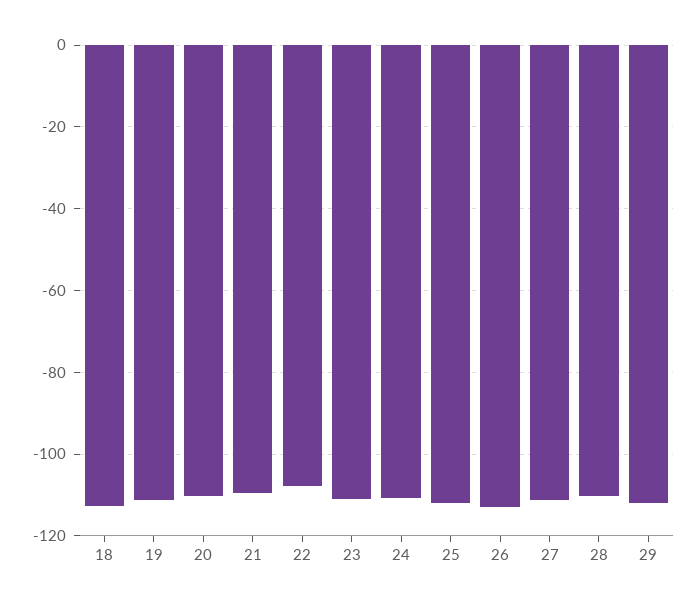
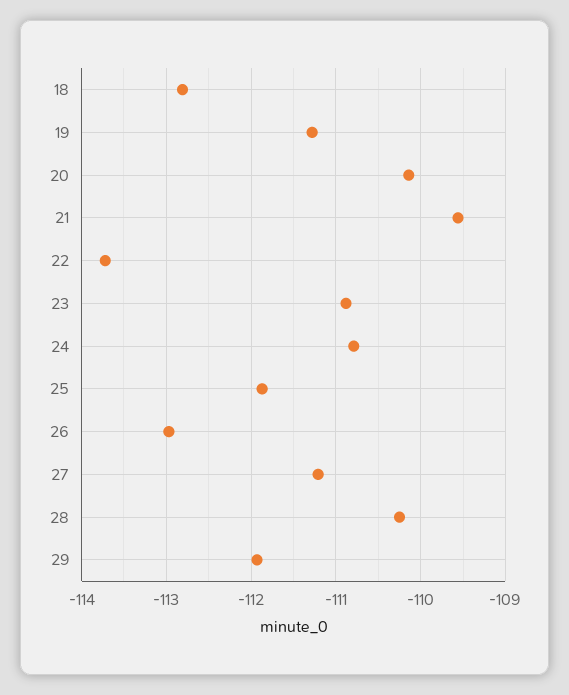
22: -108 -> -113.7

